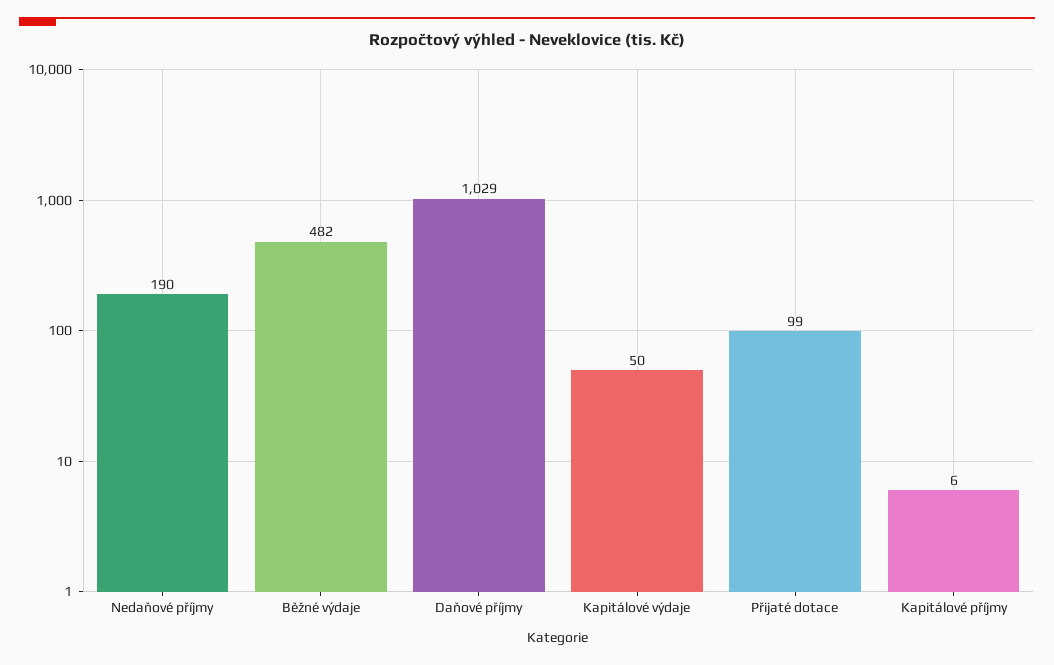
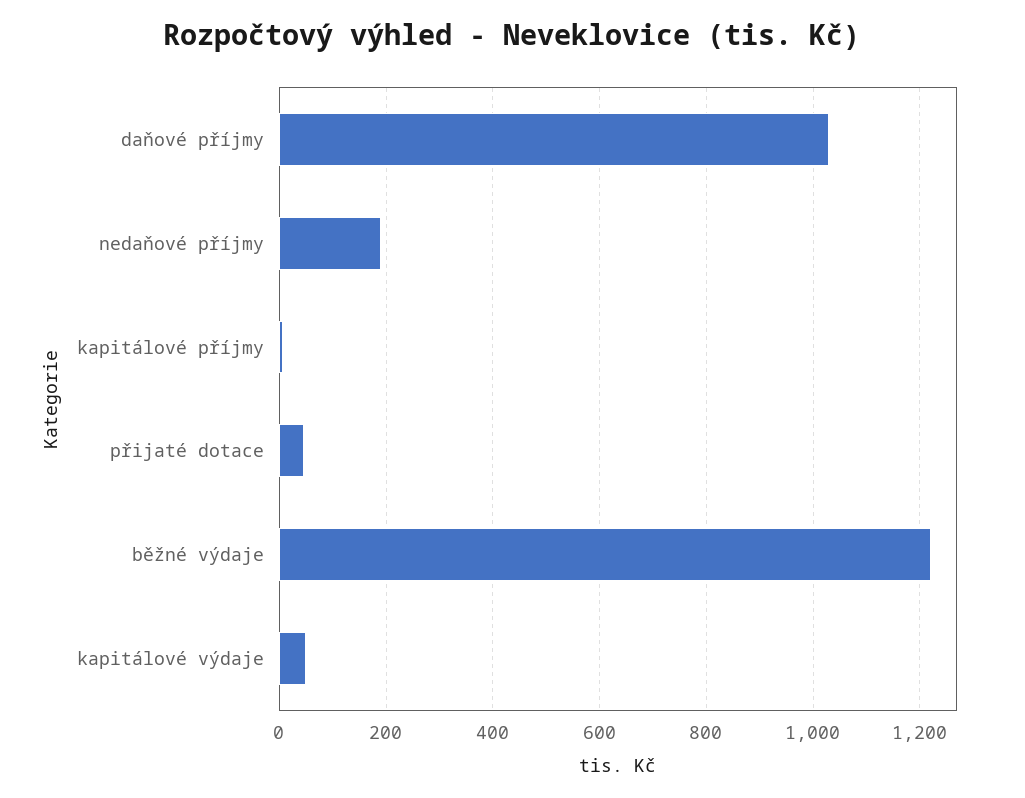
Běžné výdaje: 482 -> 1220
Přijaté dotace: 99 -> 40

